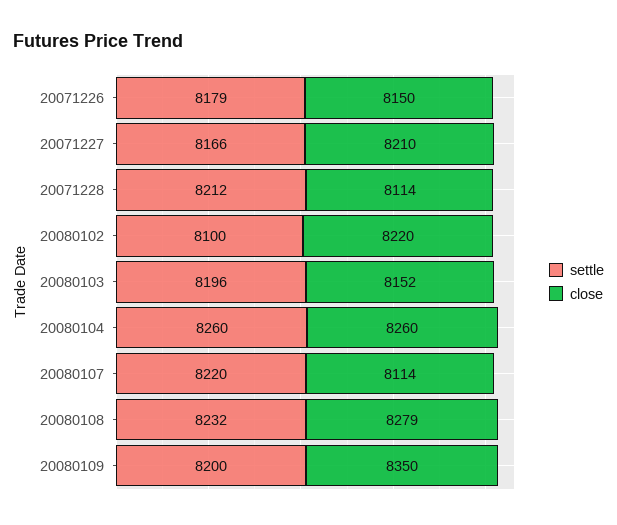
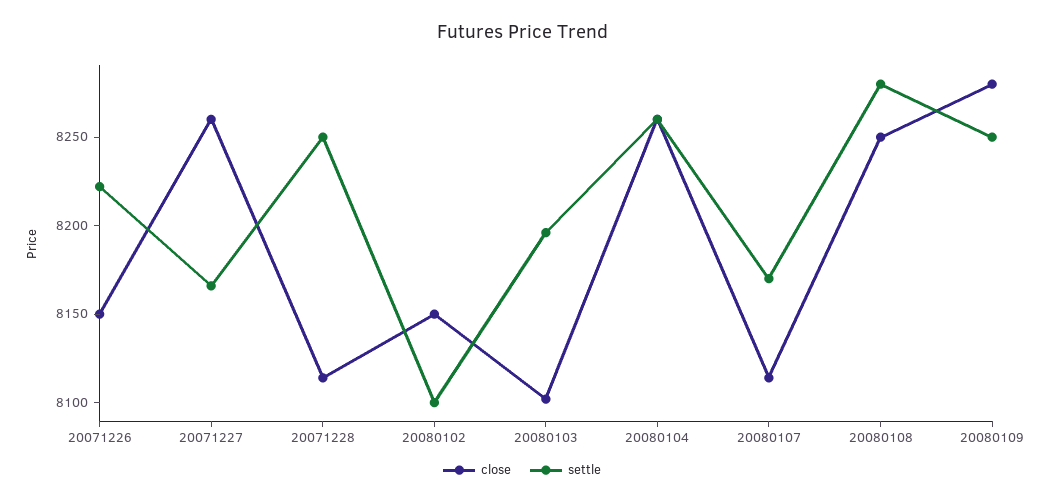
settle, 20071226: 8179 -> 8220
close, 20071227: 8210 -> 8260
settle, 20071228: 8212 -> 8250
close, 20080102: 8220 -> 8150
close, 20080103: 8152 -> 8100
settle, 20080107: 8220 -> 8170
settle, 20080108: 8232 -> 8280
close, 20080108: 8279 -> 8250
settle, 20080109: 8200 -> 8250
close, 20080109: 8350 -> 8280

